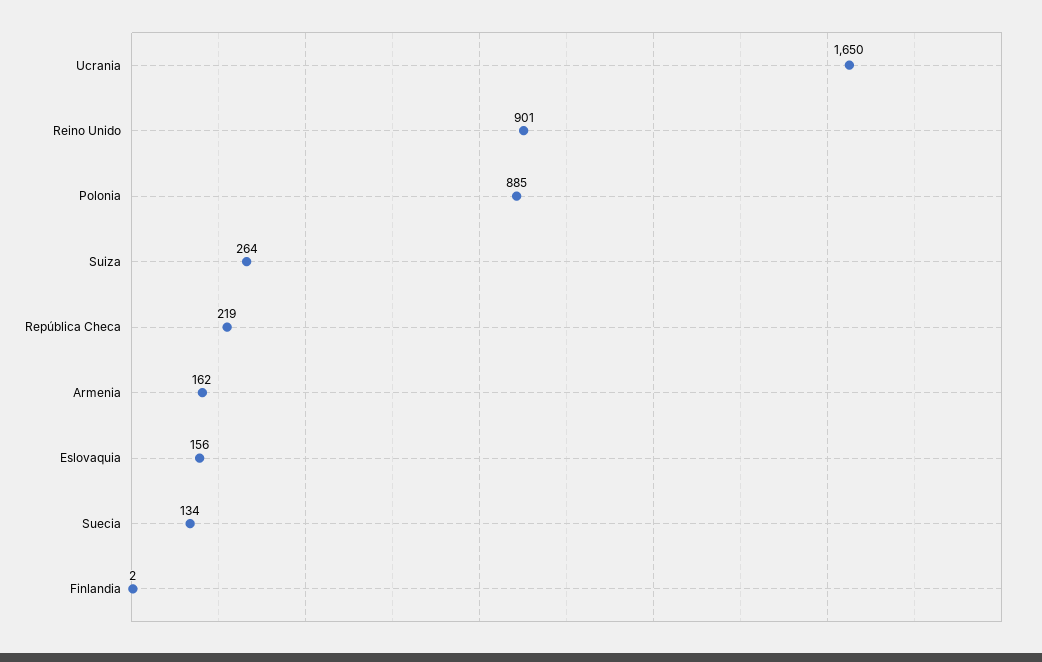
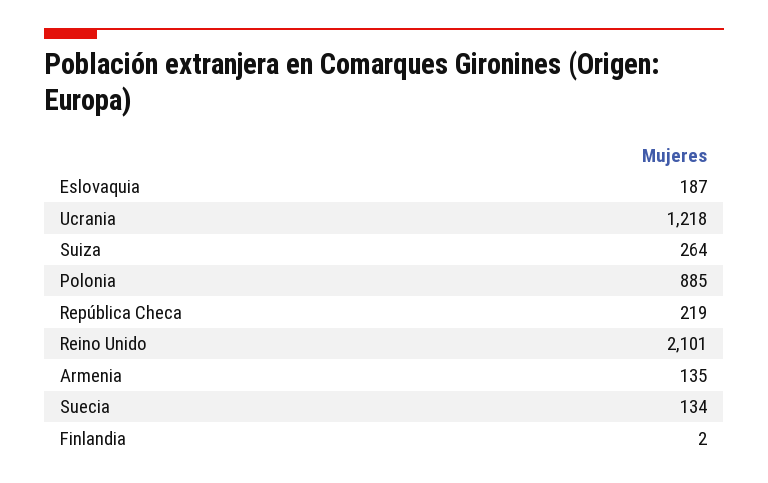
Ucrania: 1650 -> 1218
Reino Unido: 901 -> 2101
Armenia: 162 -> 135
Eslovaquia: 156 -> 187

